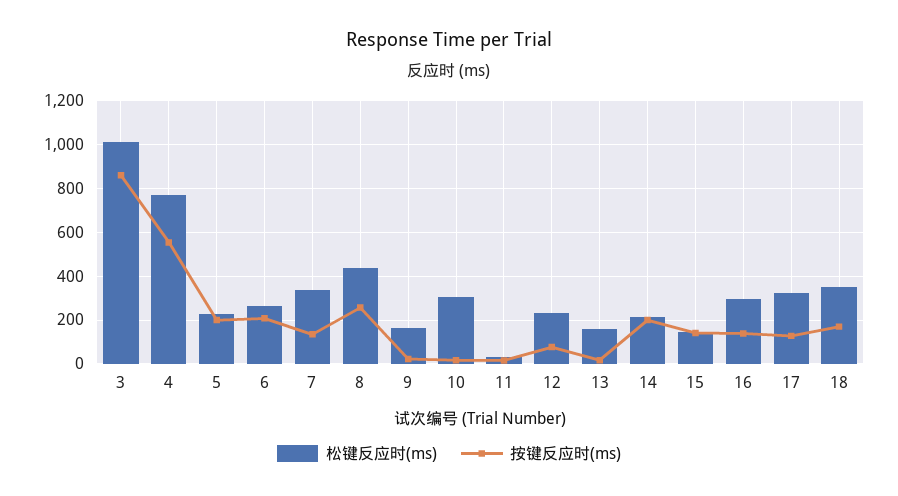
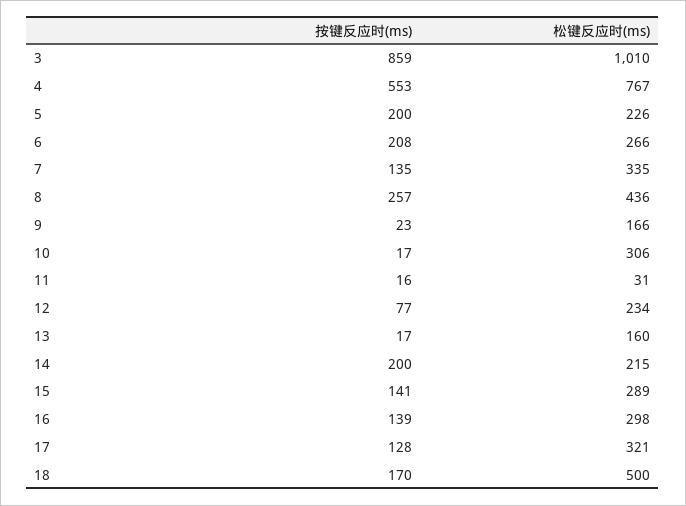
松键反应时(ms), 15: 150 -> 289
松键反应时(ms), 18: 350 -> 500

